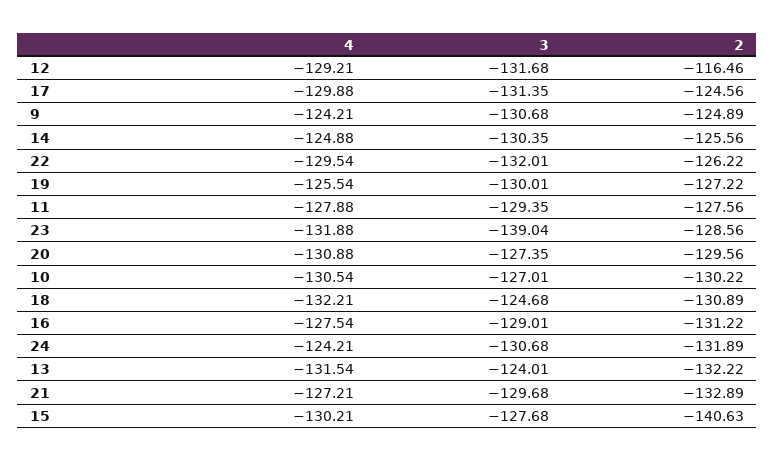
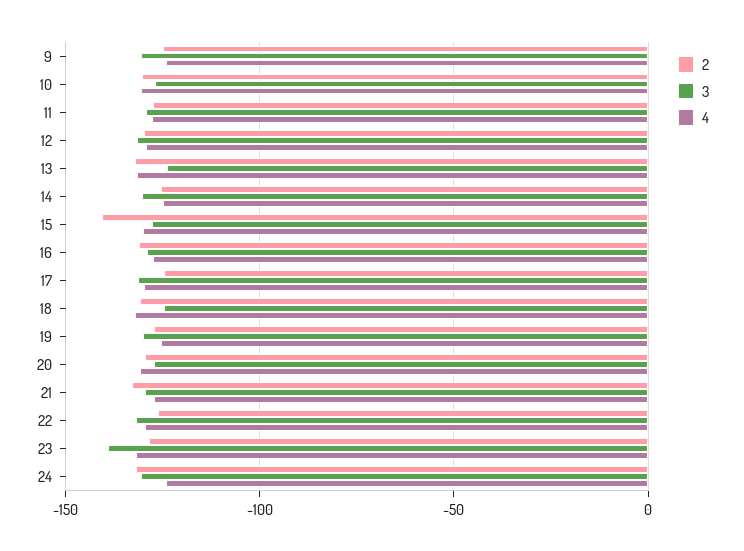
2, 12: -116.46 -> -130

